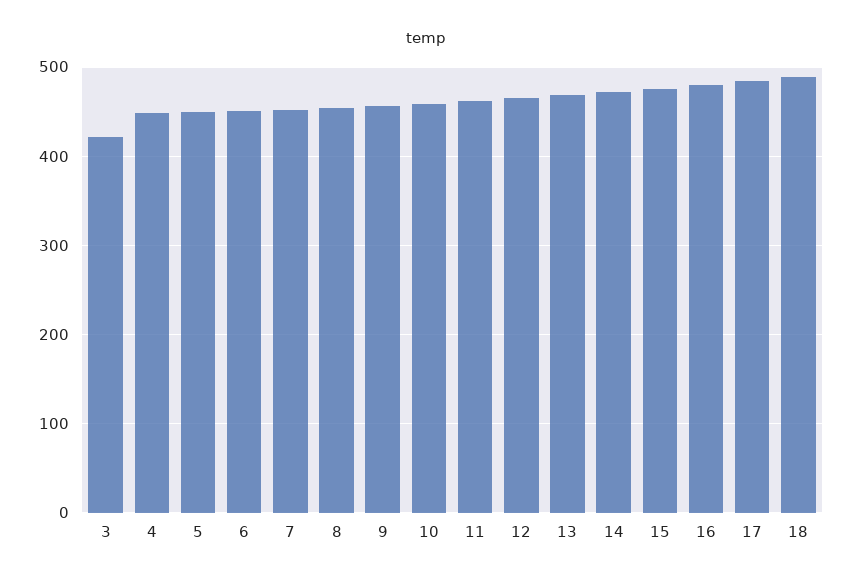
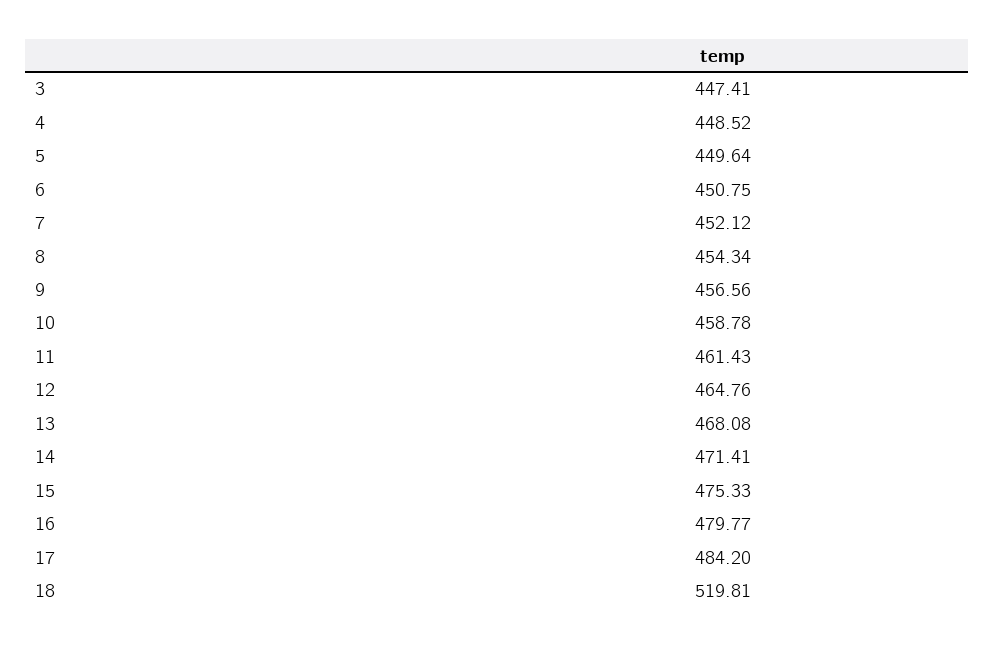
3: 420 -> 447.41
18: 490 -> 519.81

